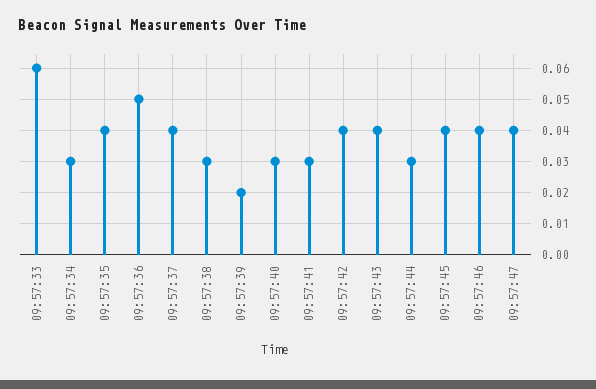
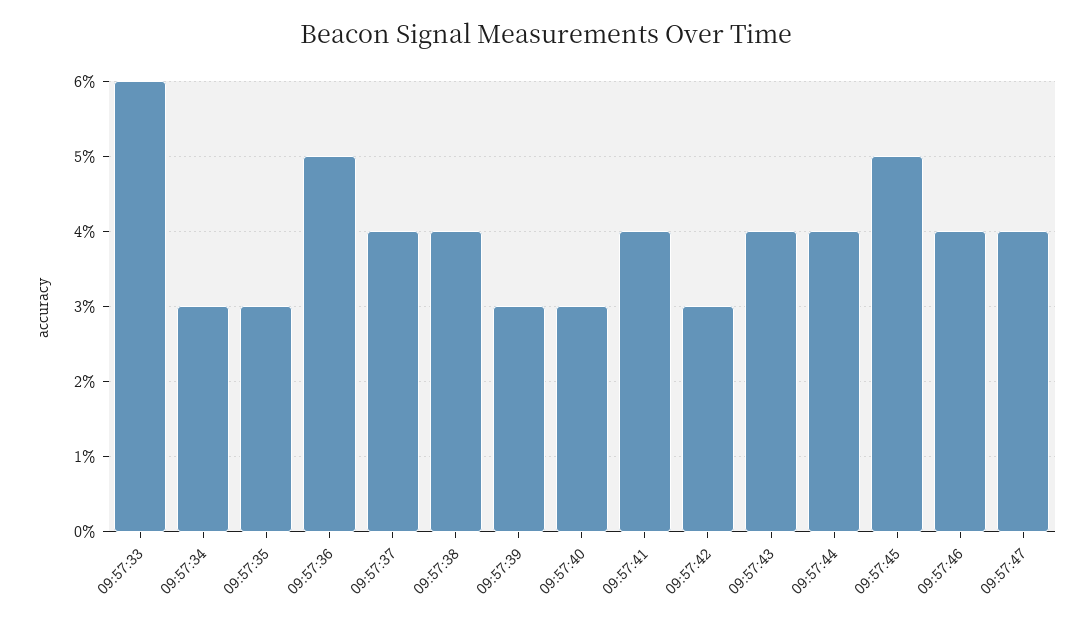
09:57:35: 0.04 -> 0.03
09:57:38: 0.03 -> 0.04
09:57:39: 0.02 -> 0.03
09:57:41: 0.03 -> 0.04
09:57:42: 0.04 -> 0.03
09:57:44: 0.03 -> 0.04
09:57:45: 0.04 -> 0.05

